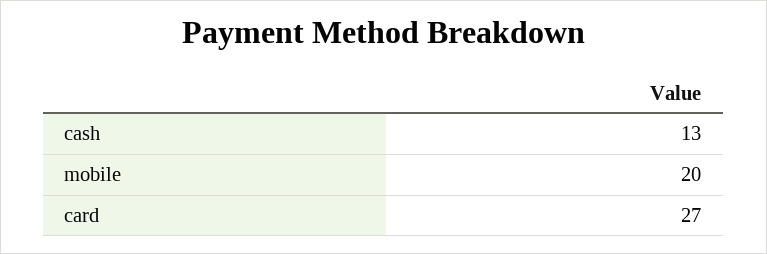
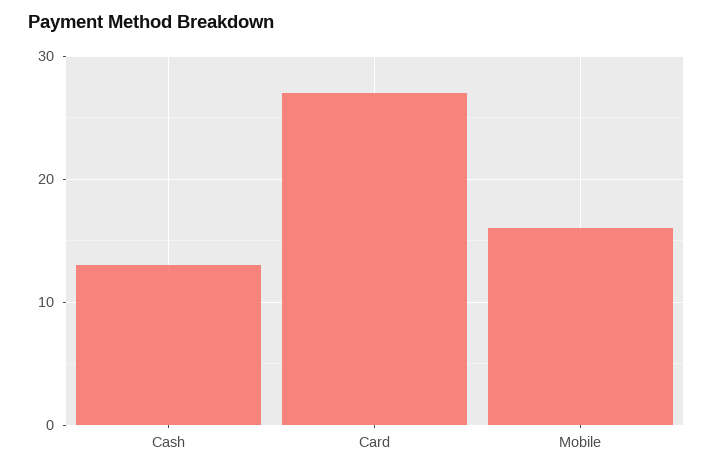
mobile: 20 -> 16

